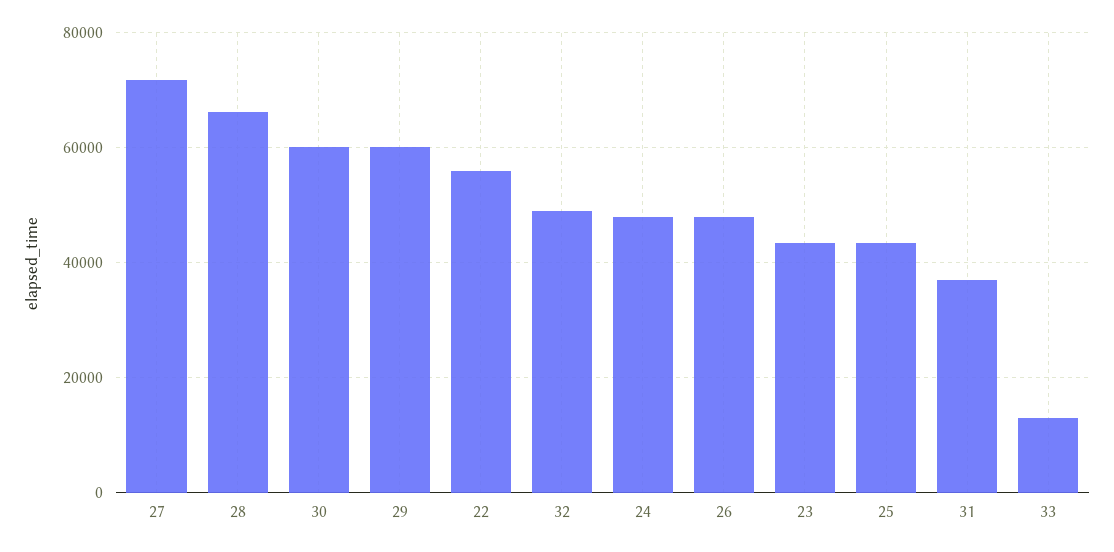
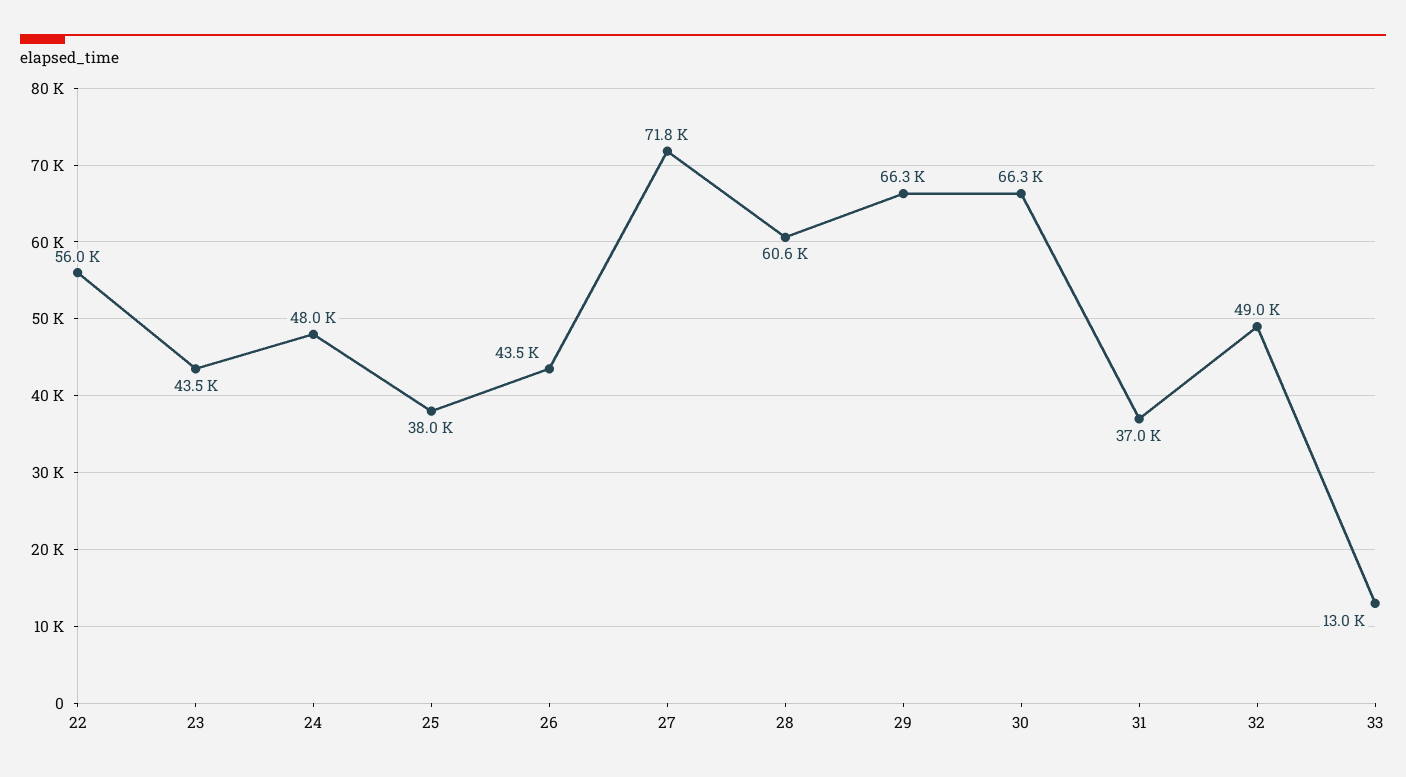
28: 66000 -> 60600
30: 60000 -> 66300
29: 60000 -> 66300
26: 48000 -> 43500
25: 44000 -> 38000

